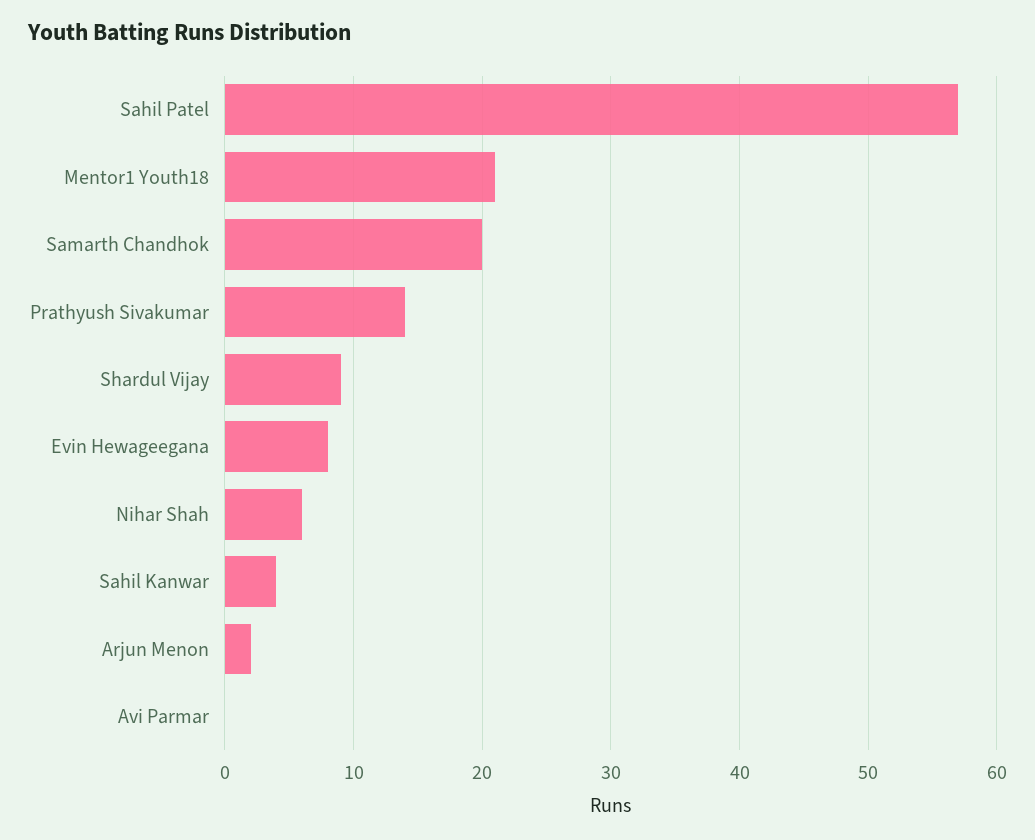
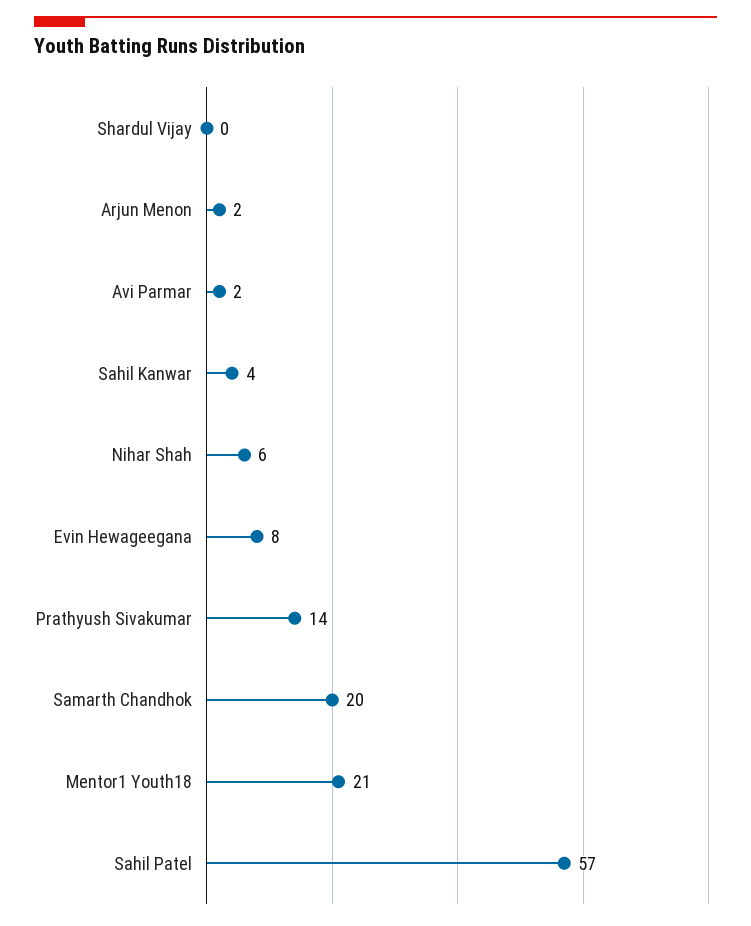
Shardul Vijay: 9 -> 0
Avi Parmar: 0 -> 2

